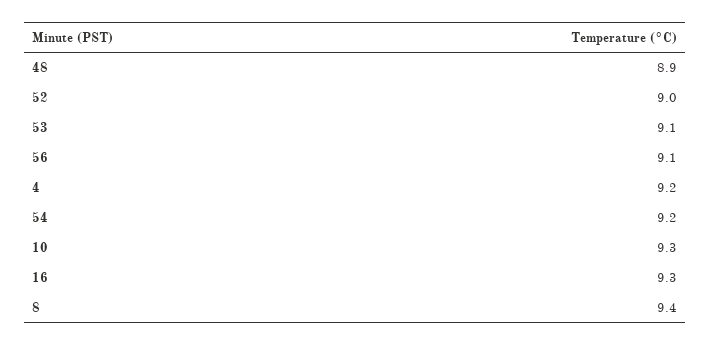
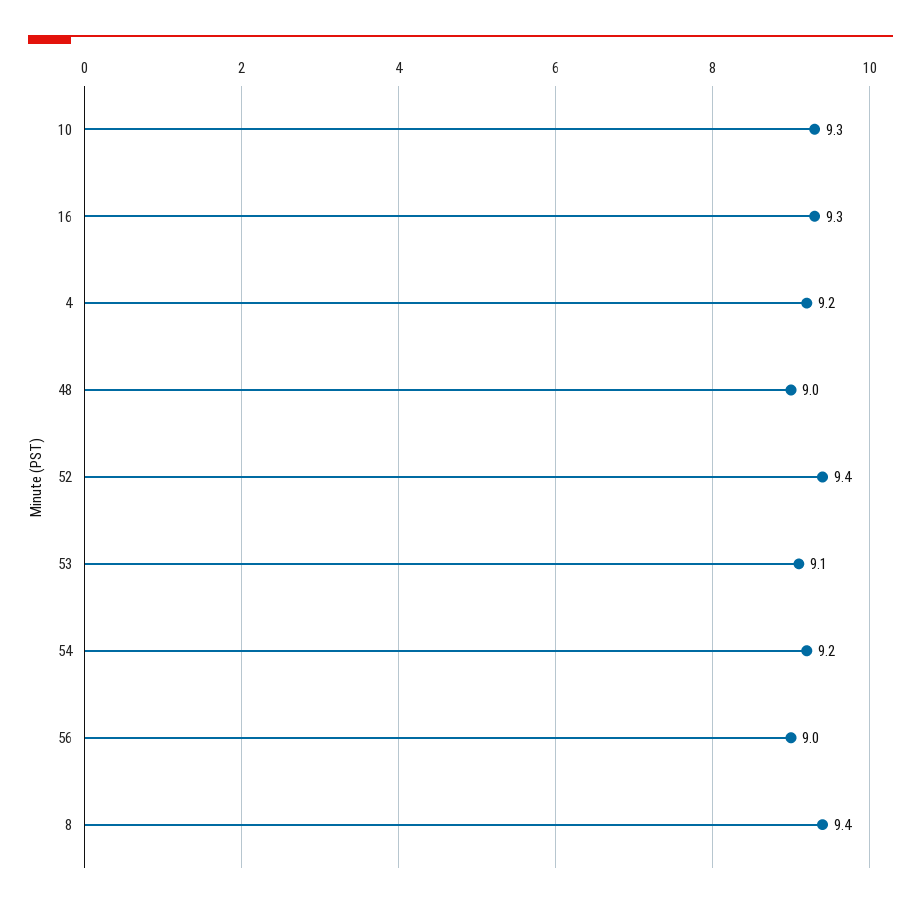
48: 8.9 -> 9
52: 9 -> 9.4
56: 9.1 -> 9

